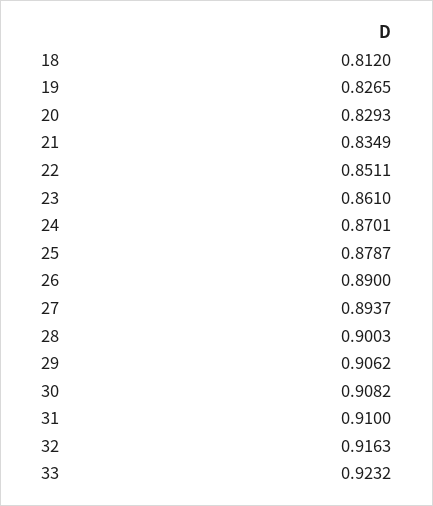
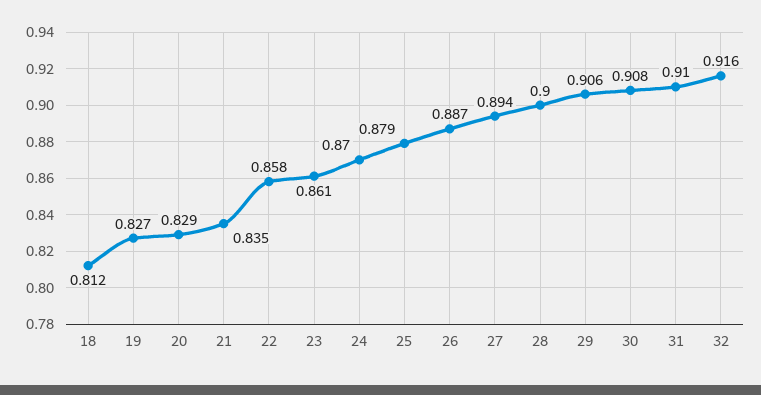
22: 0.8511 -> 0.858
26: 0.89 -> 0.887
33: 0.9232 -> none

